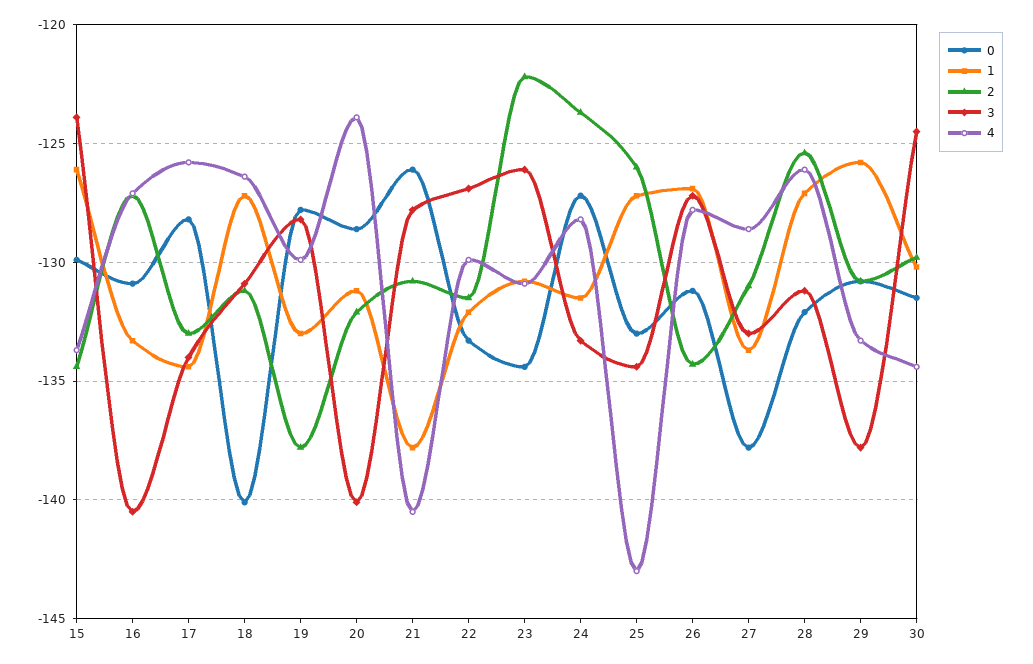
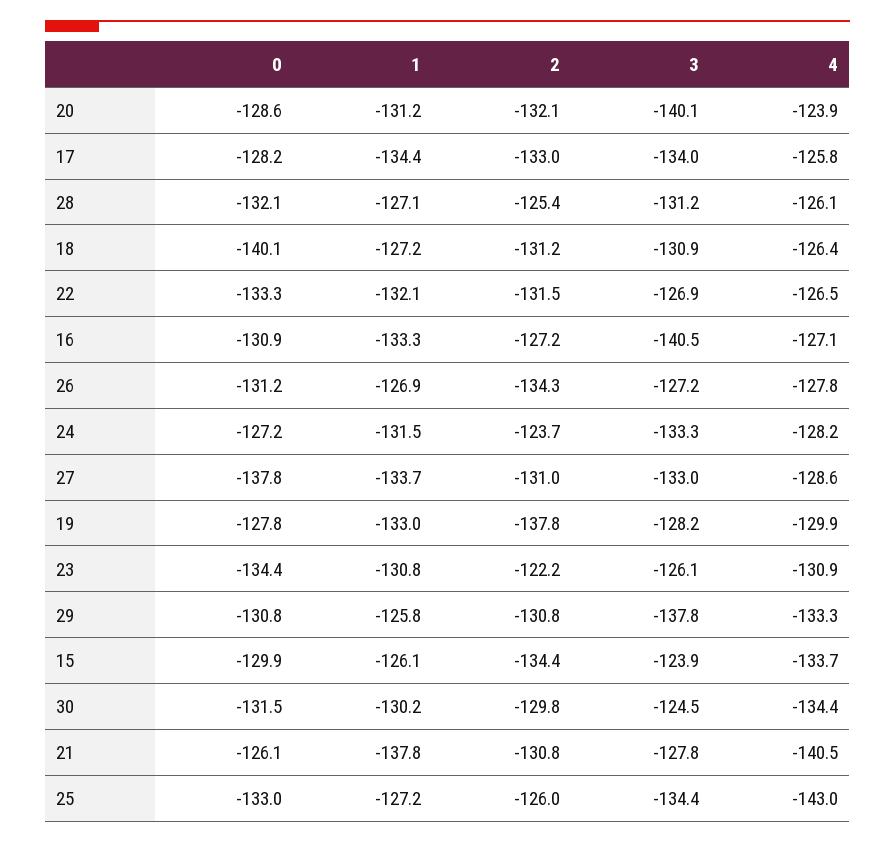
4, 22: -130 -> -126.5

